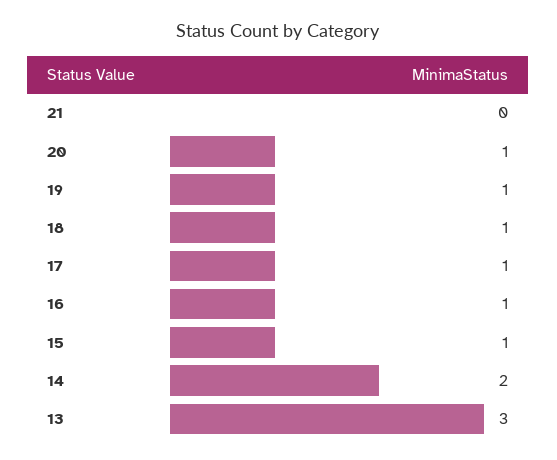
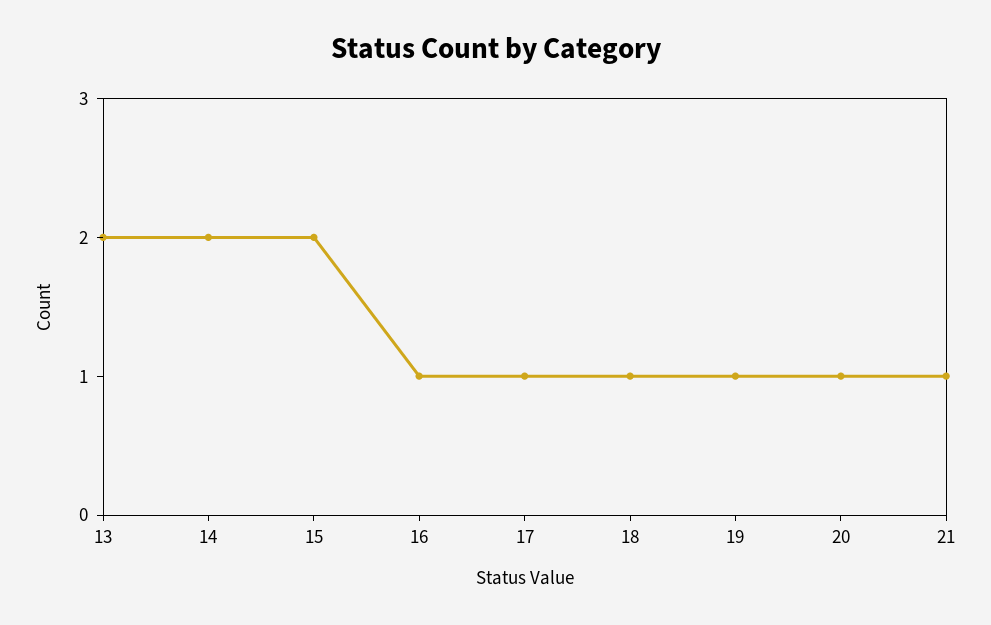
21: 0 -> 1
15: 1 -> 2
13: 3 -> 2

